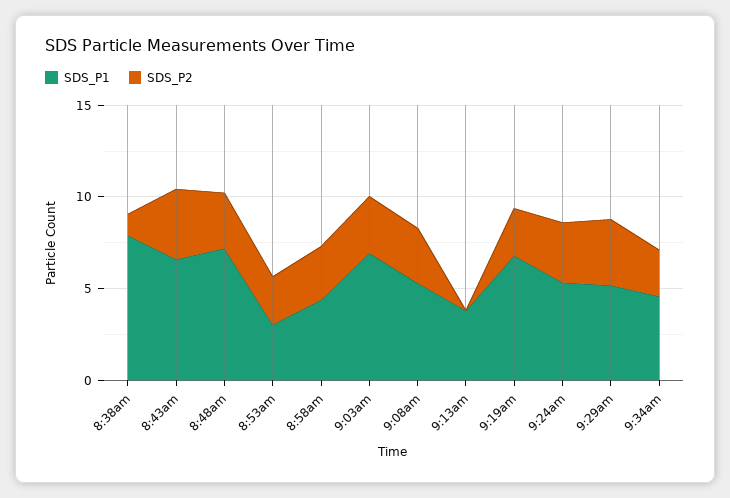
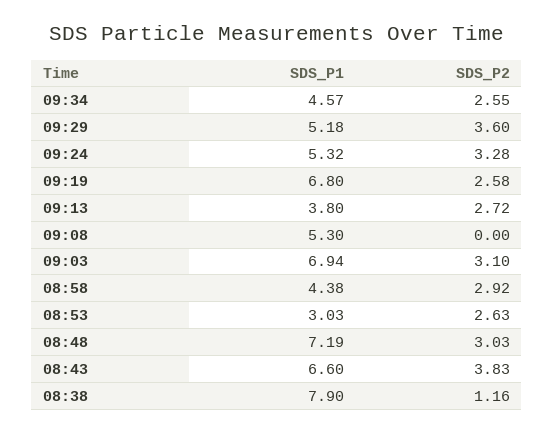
SDS_P2, 9:08am: 3 -> 0
SDS_P2, 9:13am: 0 -> 2.72

